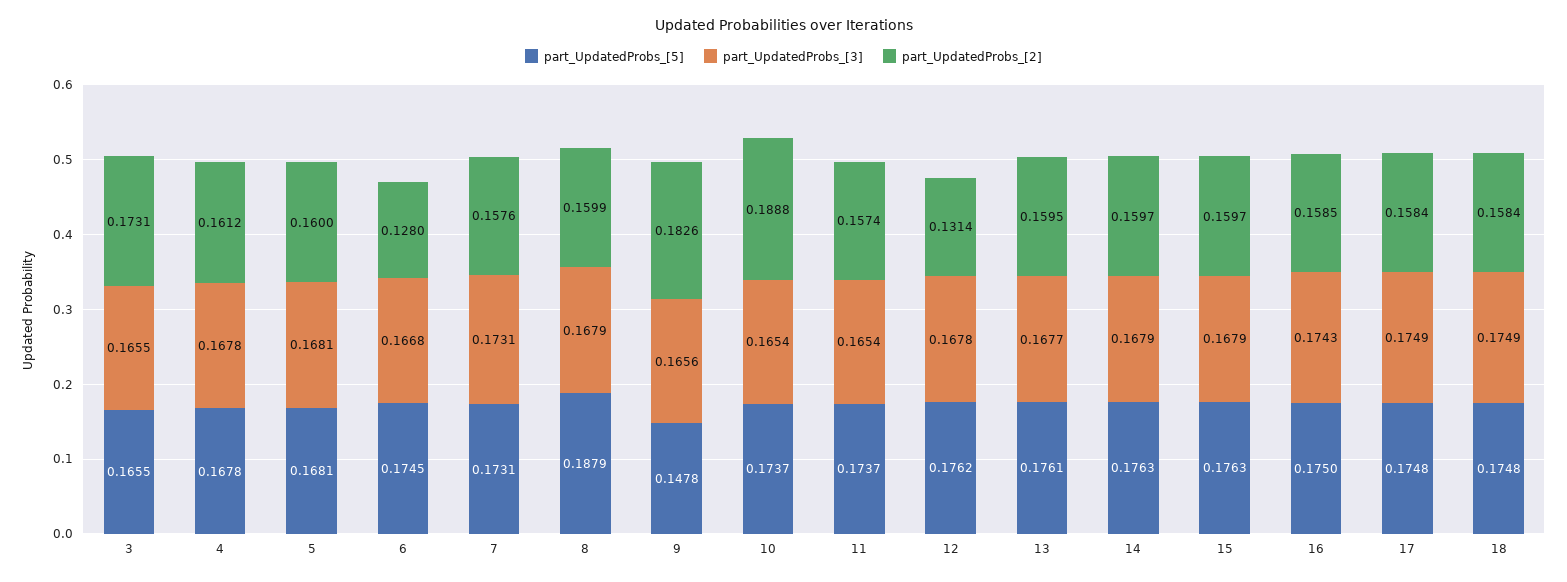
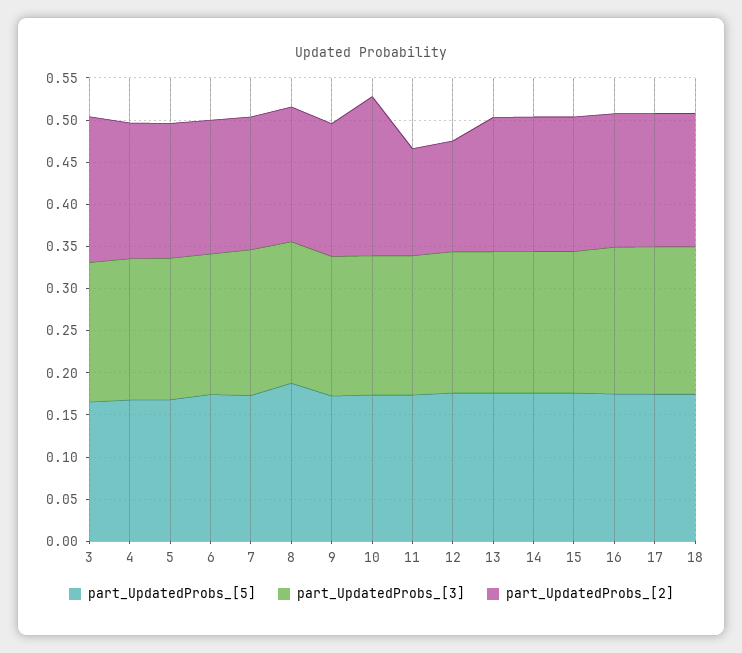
part_UpdatedProbs_[2], 6: 0.128 -> 0.16
part_UpdatedProbs_[5], 9: 0.1478 -> 0.17
part_UpdatedProbs_[2], 9: 0.1826 -> 0.16
part_UpdatedProbs_[2], 11: 0.1574 -> 0.13

